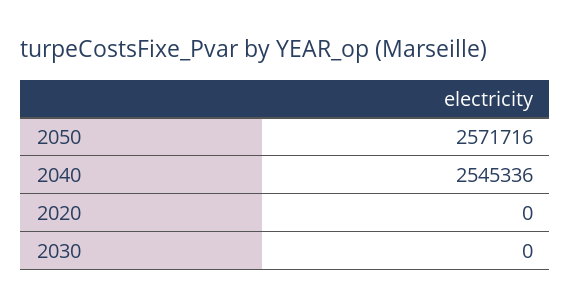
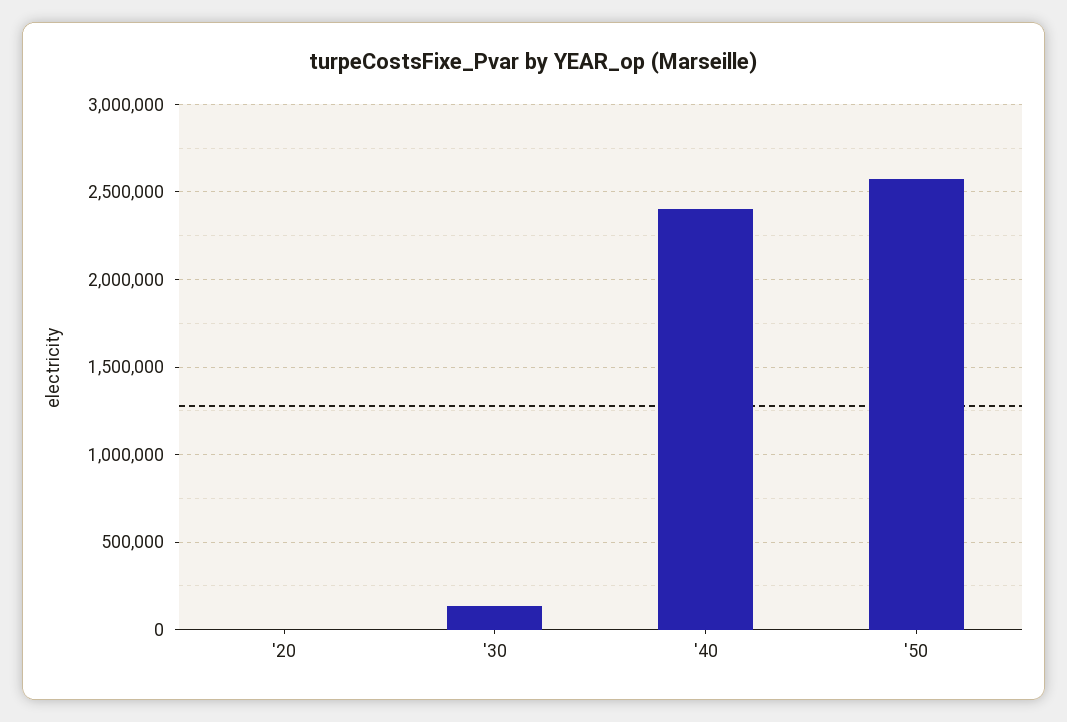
2040: 2545336 -> 2400000
2030: 0 -> 150000

